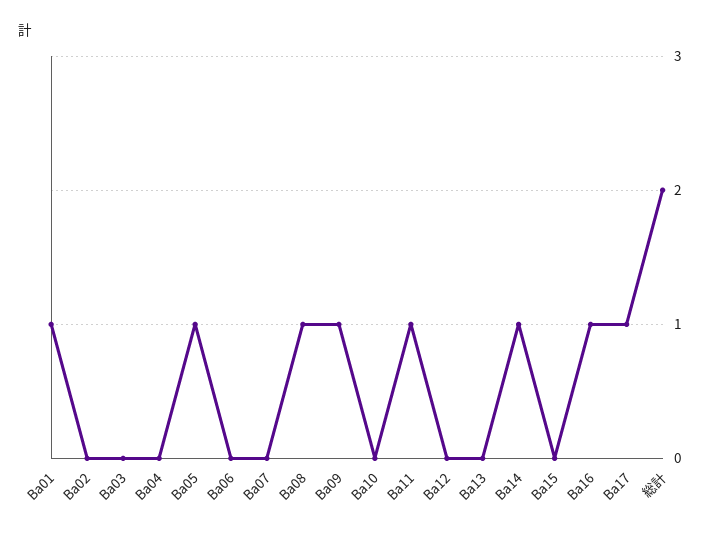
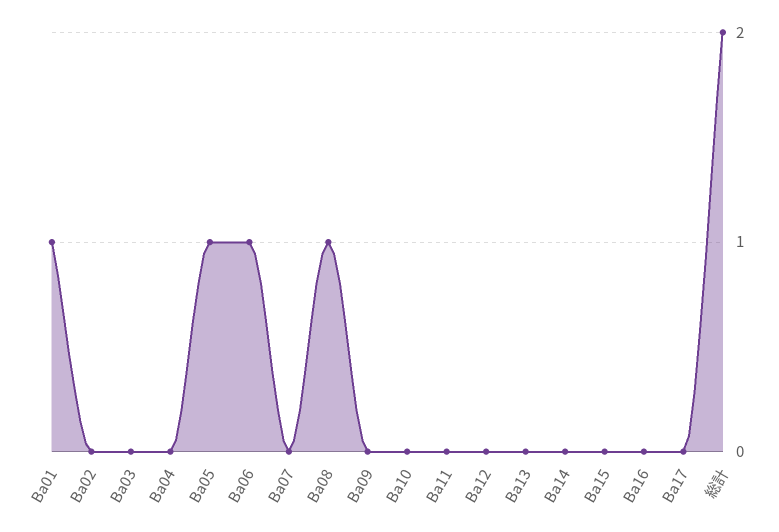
Ba06: 0 -> 1
Ba09: 1 -> 0
Ba11: 1 -> 0
Ba14: 1 -> 0
Ba16: 1 -> 0
Ba17: 1 -> 0

